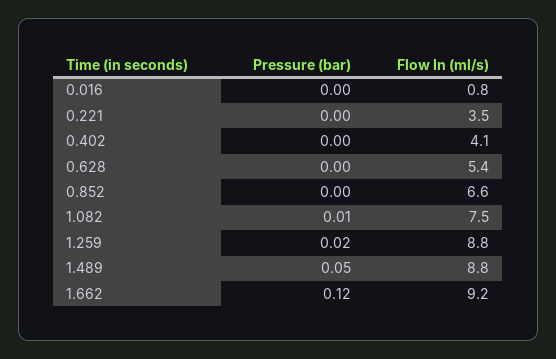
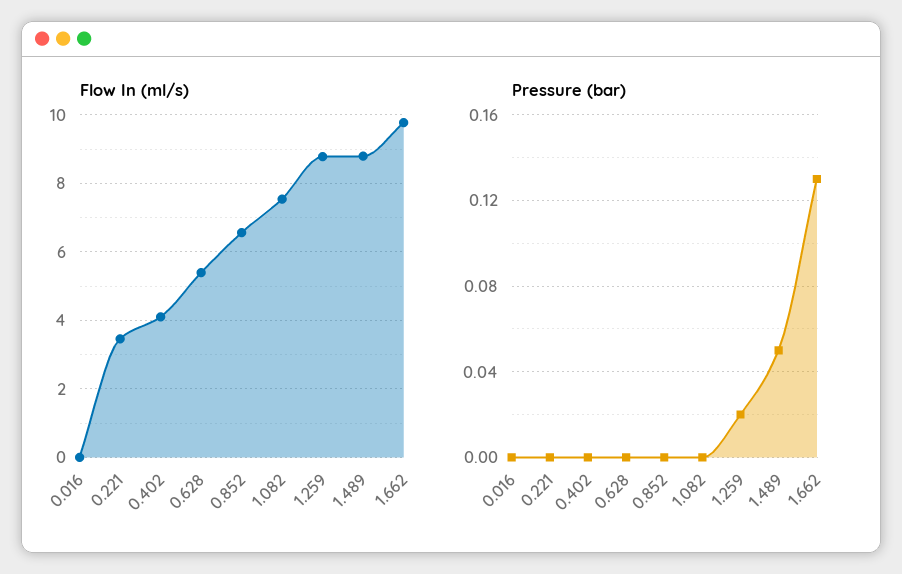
Flow In (ml/s), 0.016: 0.8 -> 0
Pressure (bar), 1.082: 0.01 -> 0
Pressure (bar), 1.662: 0.12 -> 0.13
Flow In (ml/s), 1.662: 9.2 -> 9.8

